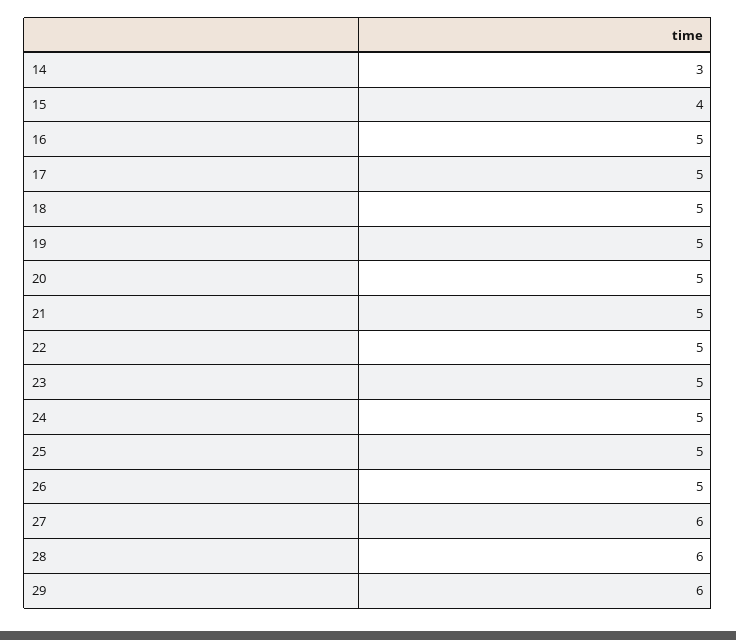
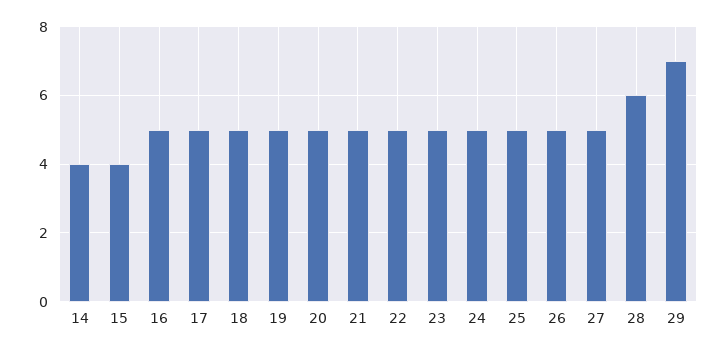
14: 3 -> 4
27: 6 -> 5
29: 6 -> 7

